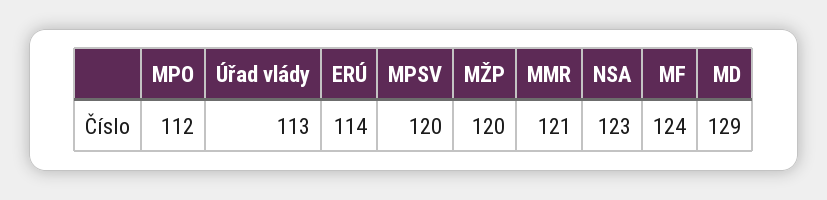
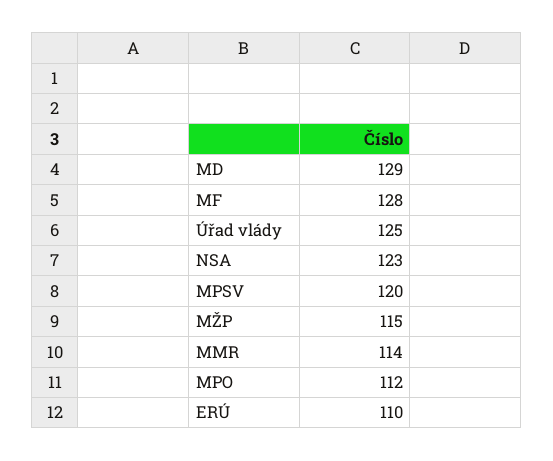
Úřad vlády: 113 -> 125
ERÚ: 114 -> 110
MŽP: 120 -> 115
MMR: 121 -> 114
MF: 124 -> 128

